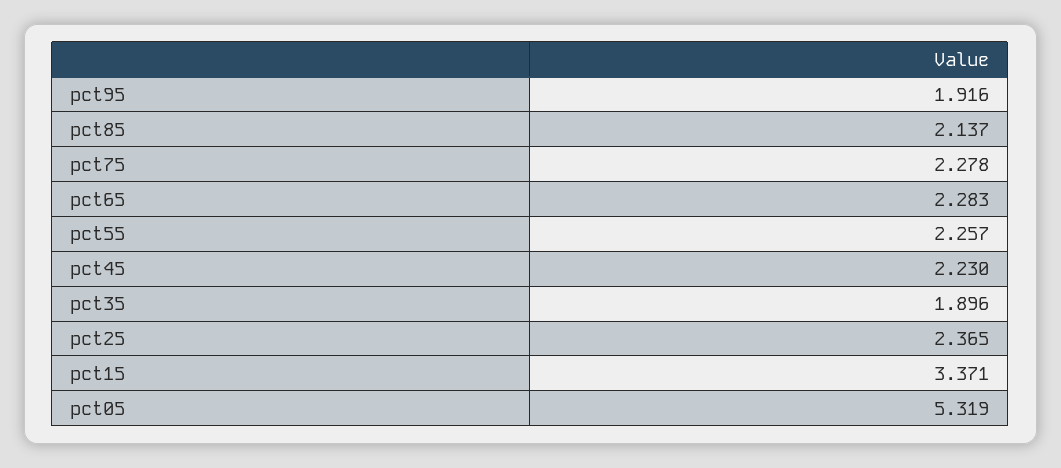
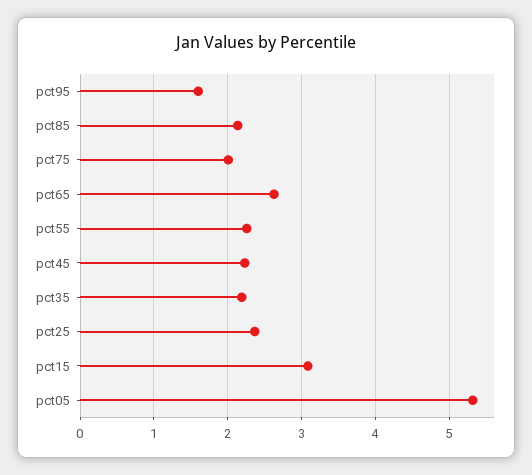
pct95: 1.916 -> 1.6
pct75: 2.278 -> 2
pct65: 2.283 -> 2.6
pct35: 1.896 -> 2.2
pct15: 3.371 -> 3.1

